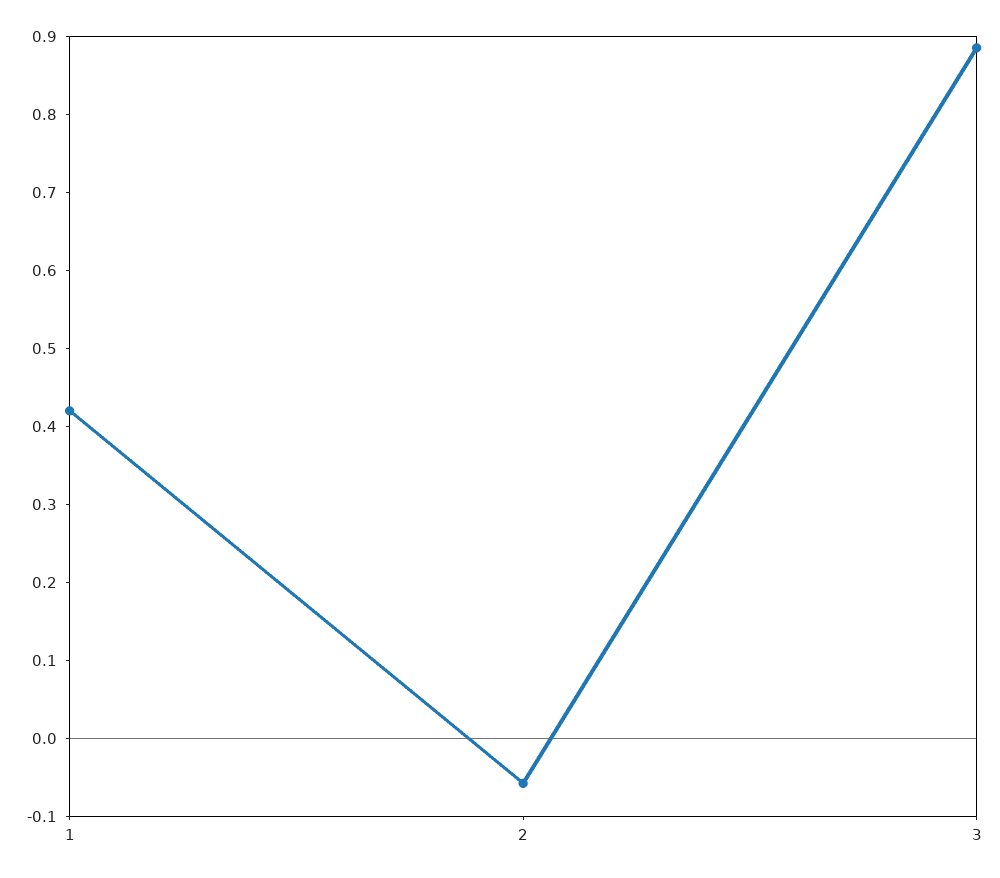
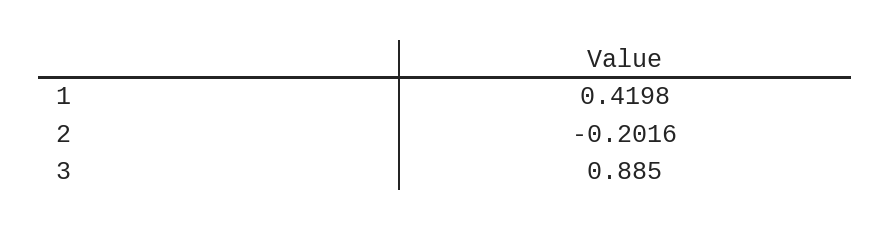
2: -0.06 -> -0.2016

